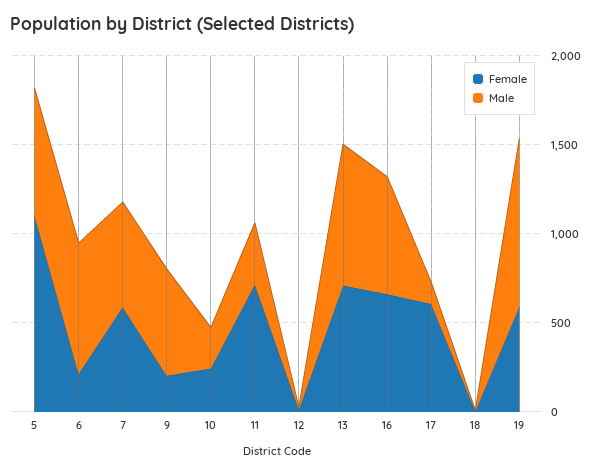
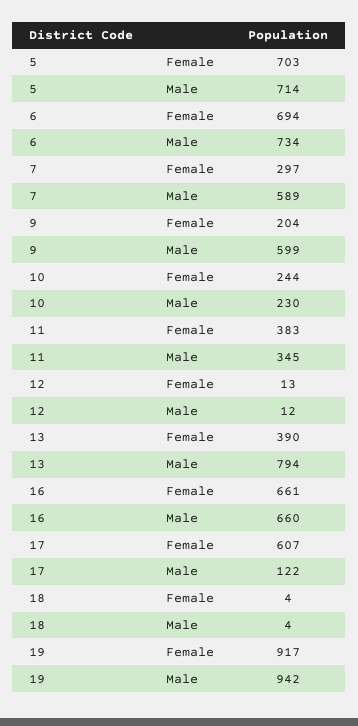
Female, 5: 1100 -> 703
Female, 6: 200 -> 694
Female, 7: 600 -> 297
Female, 11: 700 -> 383
Female, 13: 700 -> 390
Female, 19: 600 -> 917

